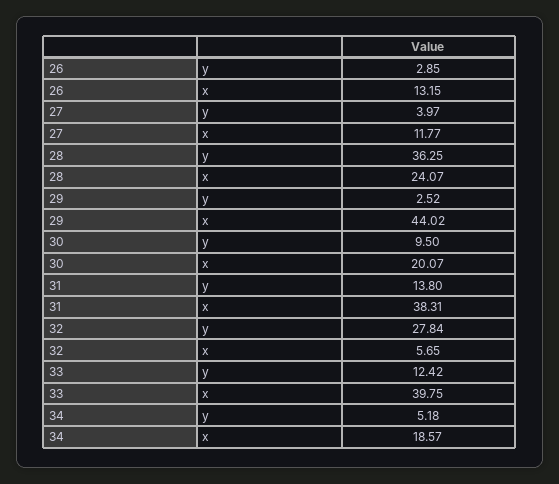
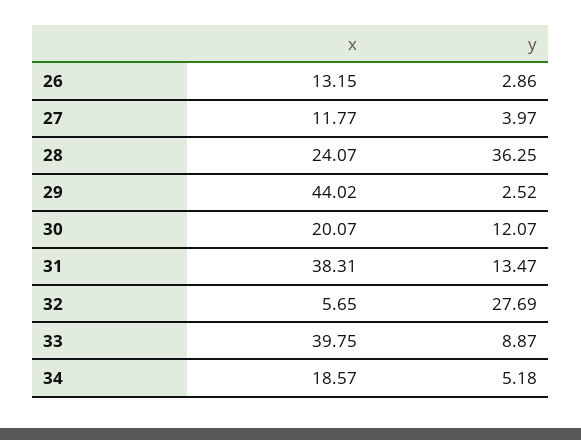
26, y: 2.85 -> 2.86
30, y: 9.5 -> 12.07
31, y: 13.8 -> 13.47
32, y: 27.84 -> 27.69
33, y: 12.42 -> 8.87

